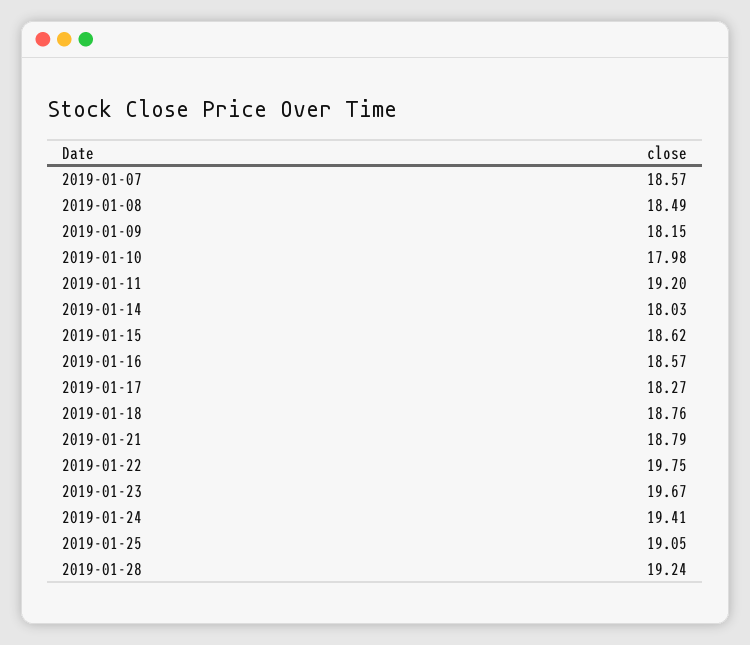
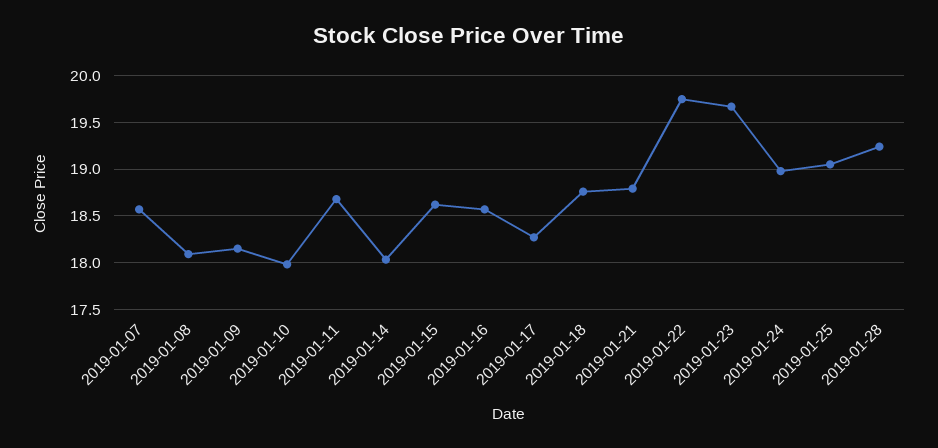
2019-01-08: 18.49 -> 18.1
2019-01-11: 19.2 -> 18.7
2019-01-24: 19.41 -> 19

